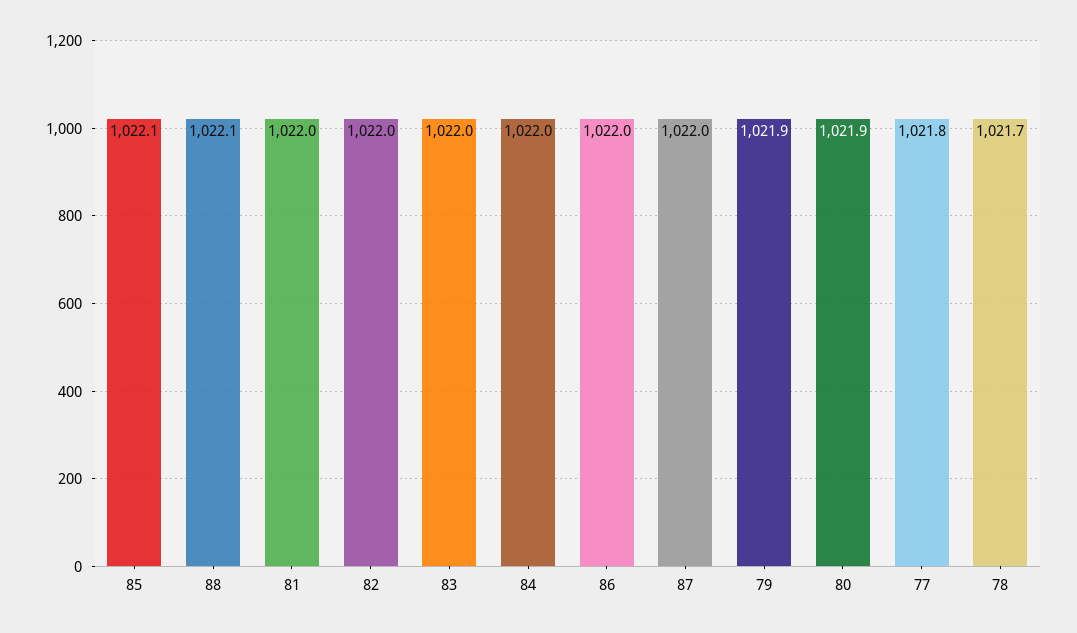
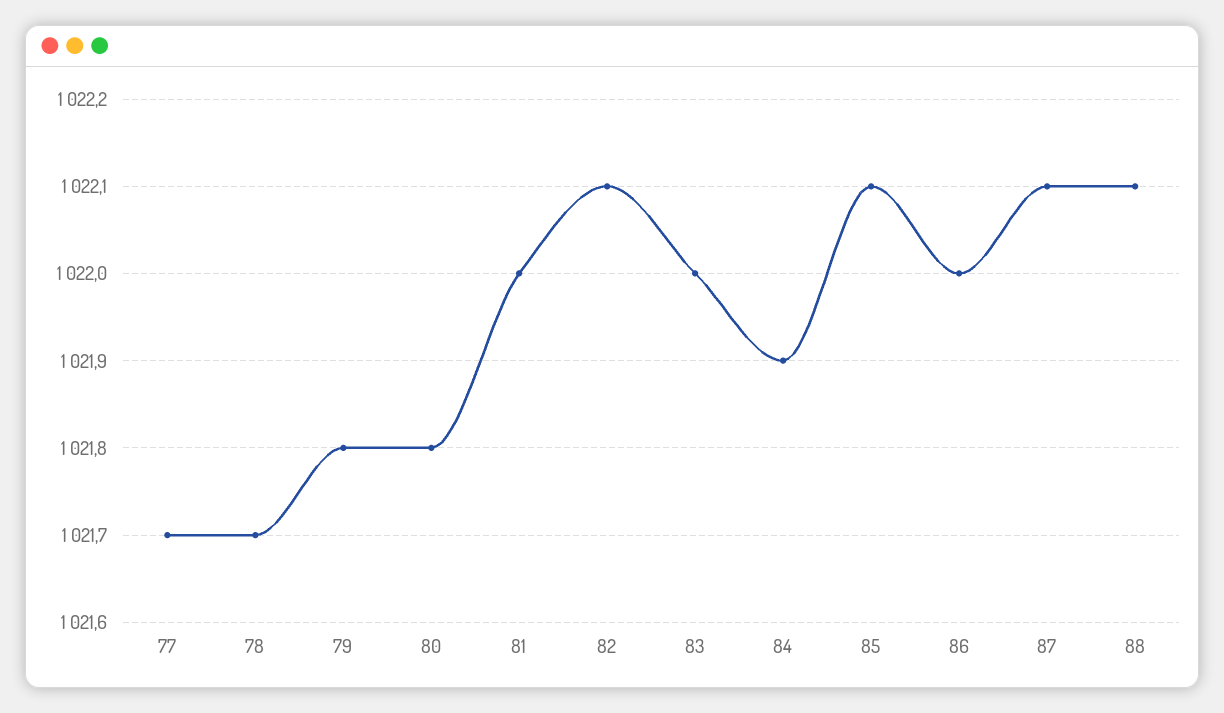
82: 1022 -> 1022.1
84: 1022 -> 1021.9
87: 1022 -> 1022.1
79: 1021.9 -> 1021.8
80: 1021.9 -> 1021.8
77: 1021.8 -> 1021.7

